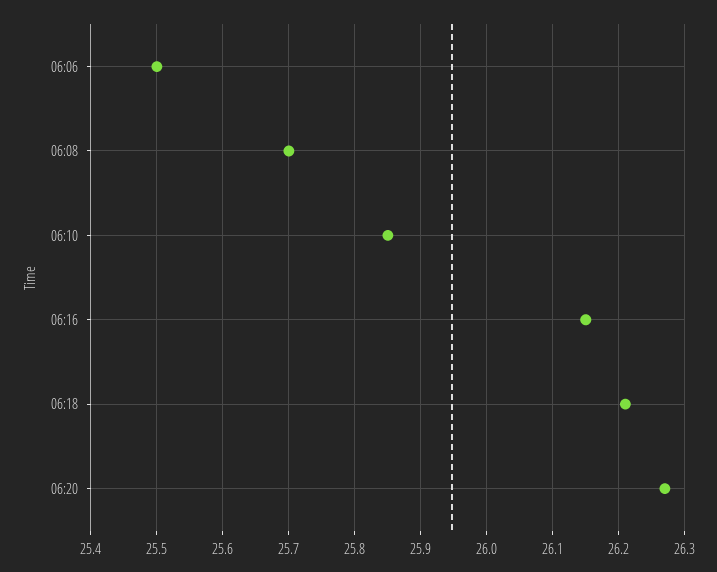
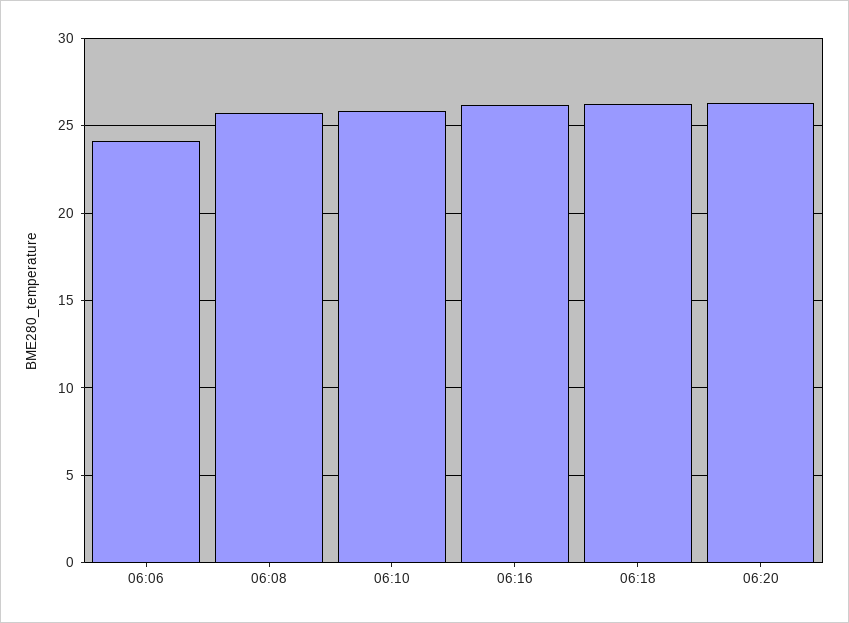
06:06: 25.5 -> 24

